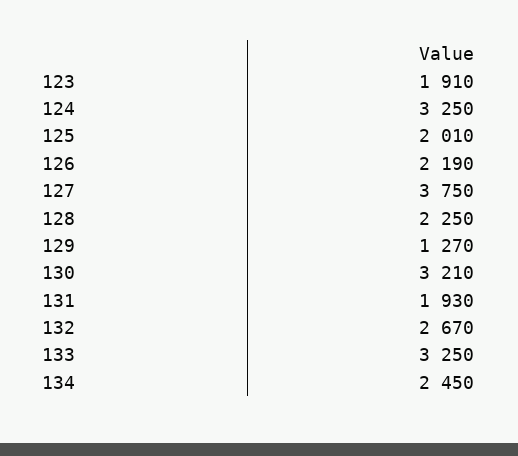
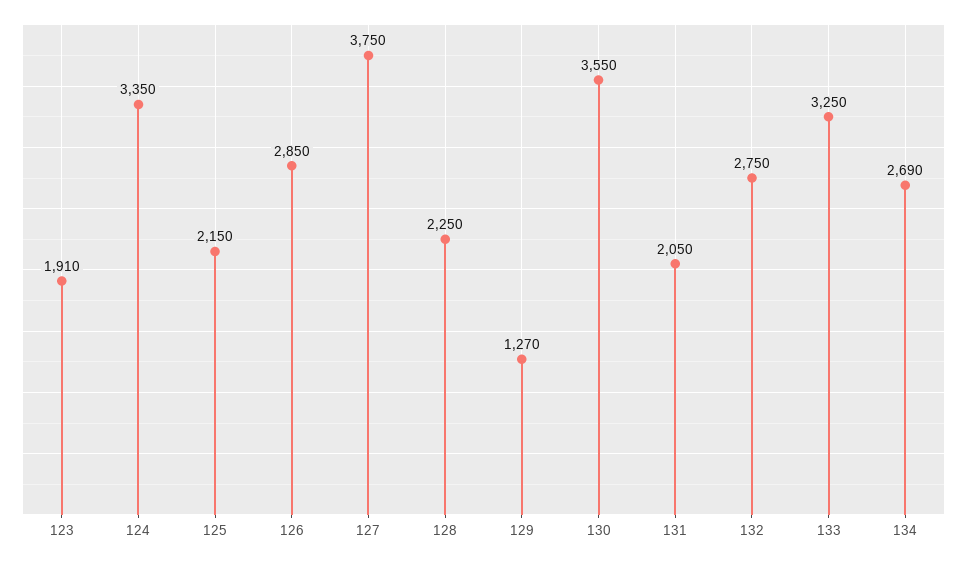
124: 3250 -> 3350
125: 2010 -> 2150
126: 2190 -> 2850
130: 3210 -> 3550
131: 1930 -> 2050
132: 2670 -> 2750
134: 2450 -> 2690

